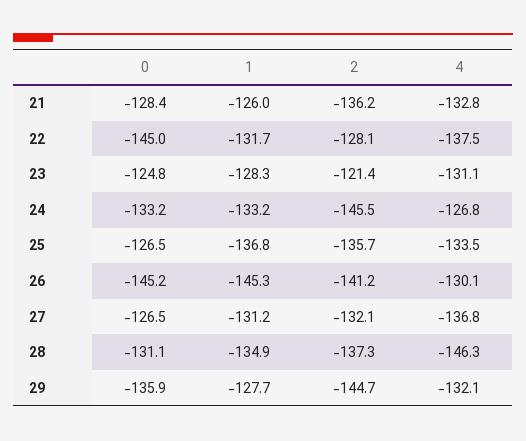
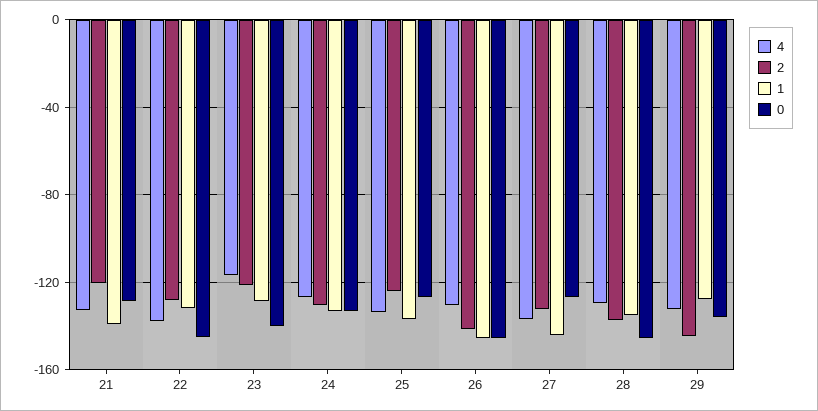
1, 21: -126 -> -140
2, 21: -136.2 -> -120
0, 23: -124.8 -> -140
4, 23: -131.1 -> -115
2, 24: -145.5 -> -130
2, 25: -135.7 -> -125
1, 27: -131.2 -> -145
0, 28: -131.1 -> -145
4, 28: -146.3 -> -130

